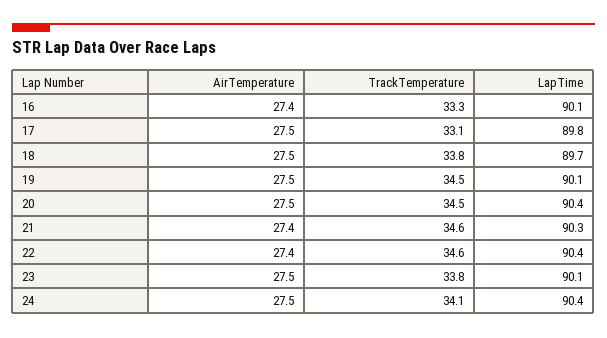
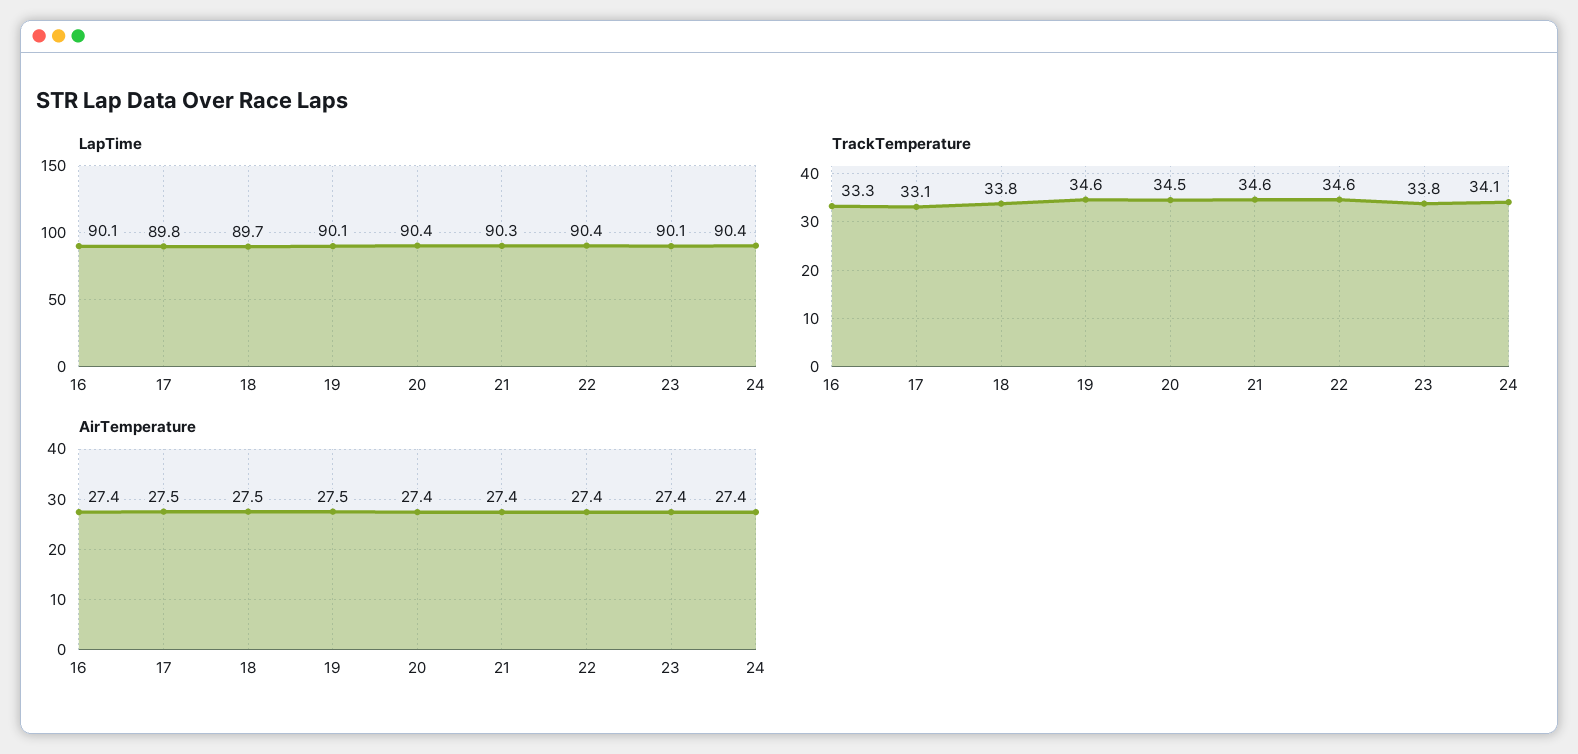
TrackTemperature, 19: 34.5 -> 34.6
AirTemperature, 20: 27.5 -> 27.4
AirTemperature, 23: 27.5 -> 27.4
AirTemperature, 24: 27.5 -> 27.4

